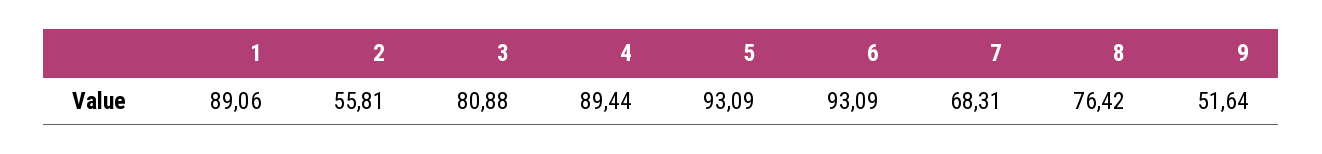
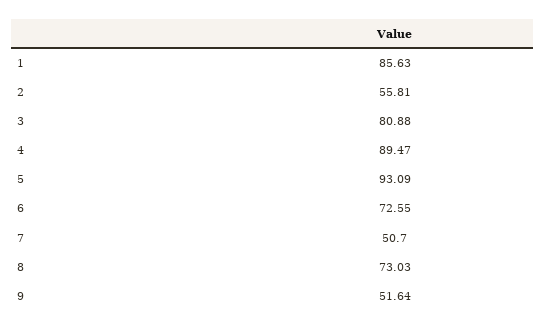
1: 89.06 -> 85.63
4: 89.44 -> 89.47
6: 93.09 -> 72.55
7: 68.31 -> 50.7
8: 76.42 -> 73.03

